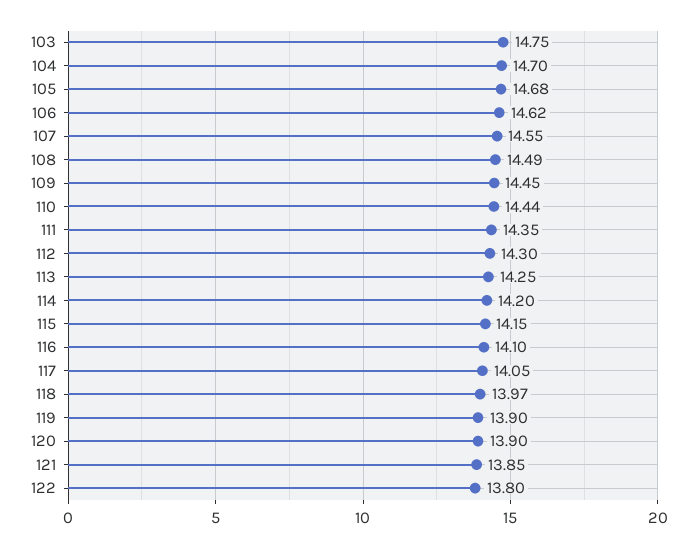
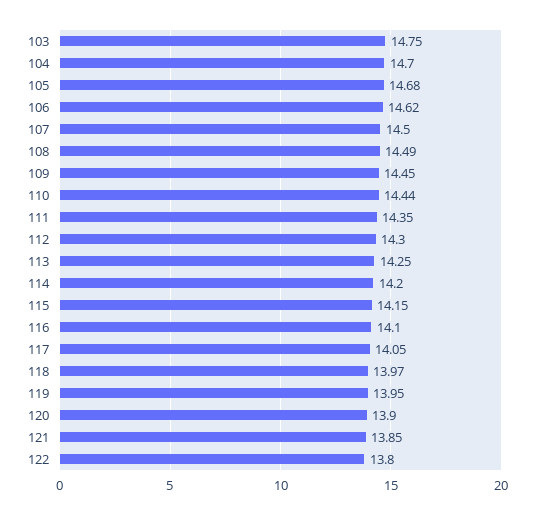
107: 14.55 -> 14.5
119: 13.9 -> 13.95

